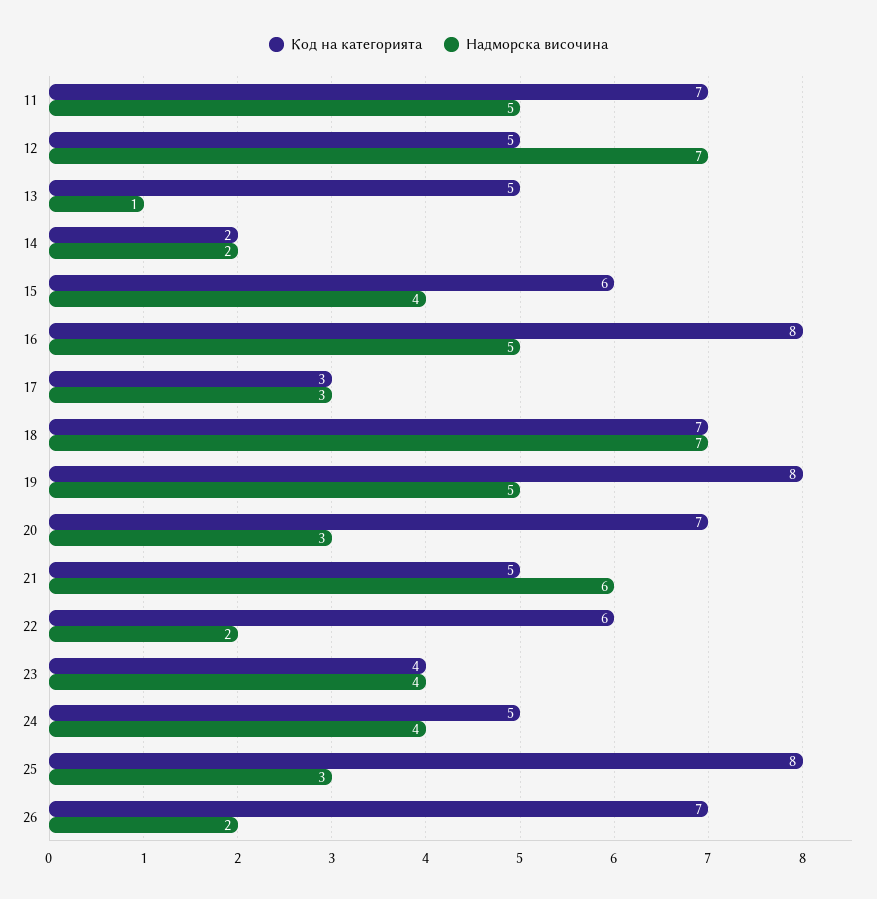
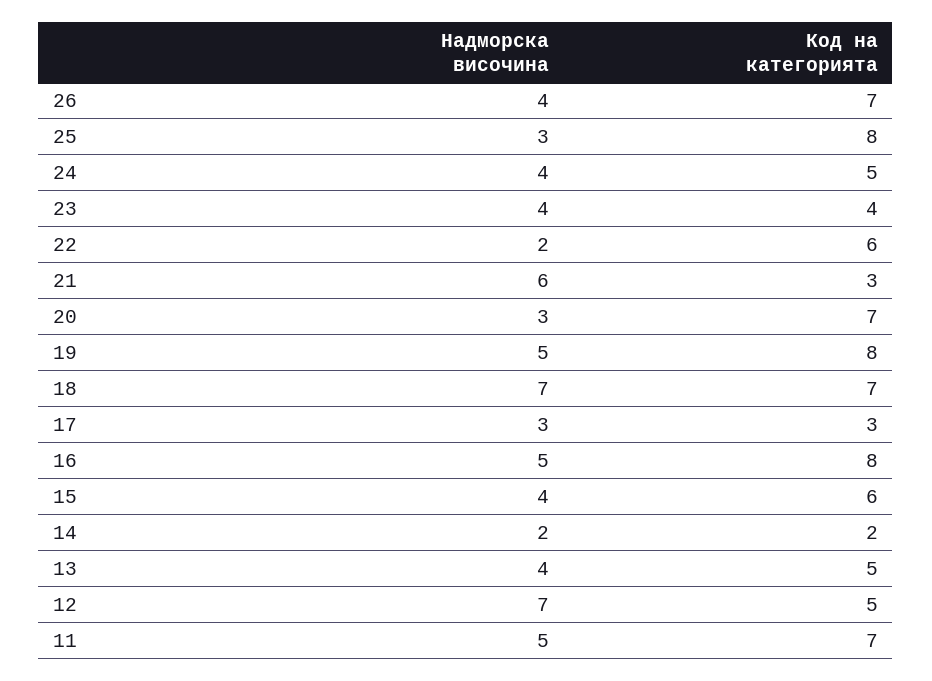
Надморска височина, 13: 1 -> 4
Код на категорията, 21: 5 -> 3
Надморска височина, 26: 2 -> 4

